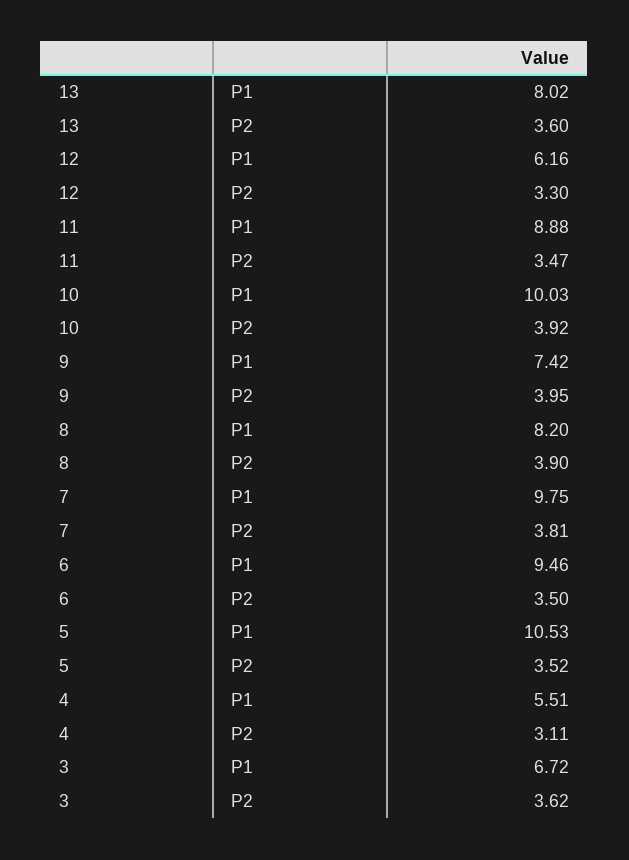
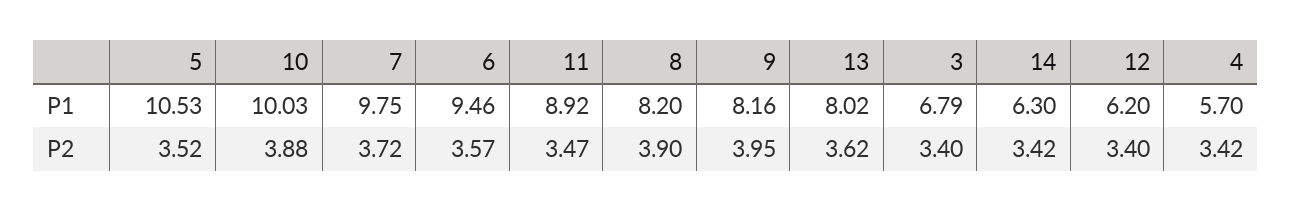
13, P2: 3.6 -> 3.62
12, P1: 6.16 -> 6.2
12, P2: 3.3 -> 3.4
11, P1: 8.88 -> 8.92
10, P2: 3.92 -> 3.88
9, P1: 7.42 -> 8.16
7, P2: 3.81 -> 3.72
6, P2: 3.5 -> 3.57
4, P1: 5.51 -> 5.7
4, P2: 3.11 -> 3.42
3, P1: 6.72 -> 6.79
3, P2: 3.62 -> 3.4
14, P1: none -> 6.3
14, P2: none -> 3.42

